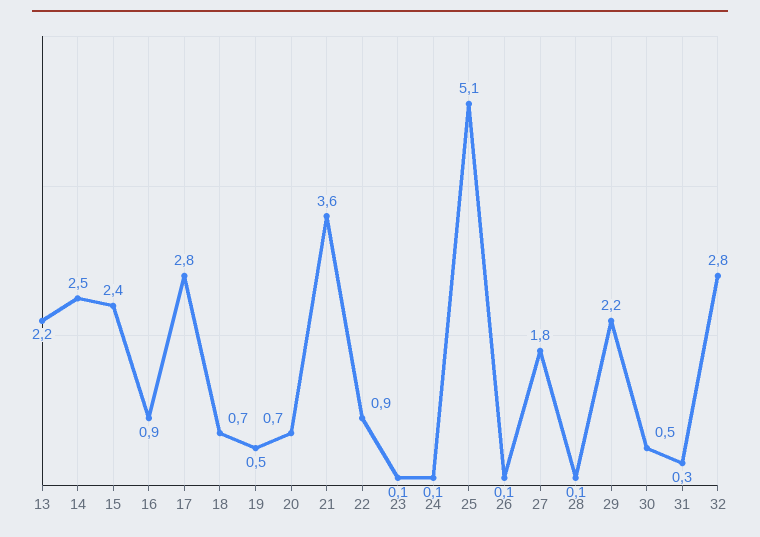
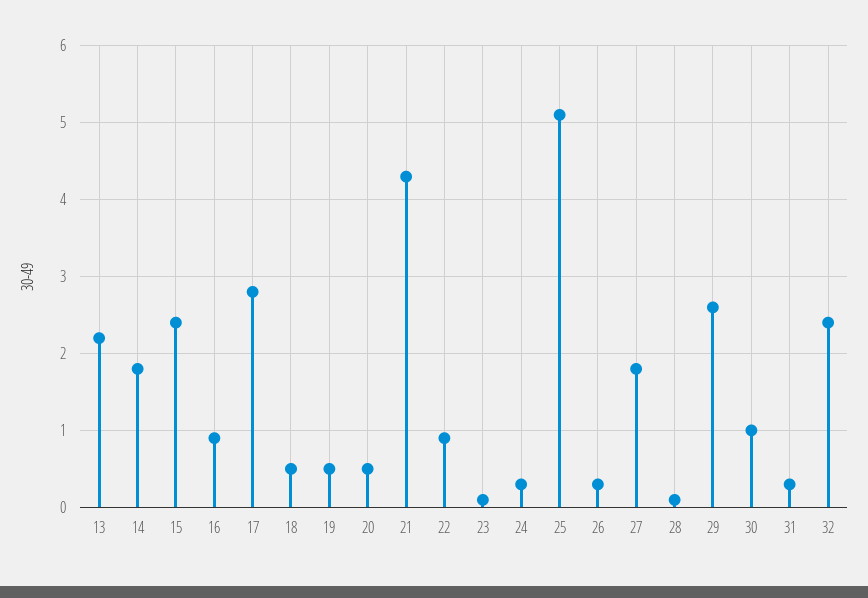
14: 2.5 -> 1.8
18: 0.7 -> 0.5
20: 0.7 -> 0.5
21: 3.6 -> 4.3
24: 0.1 -> 0.3
26: 0.1 -> 0.3
29: 2.2 -> 2.6
30: 0.5 -> 1
32: 2.8 -> 2.4

